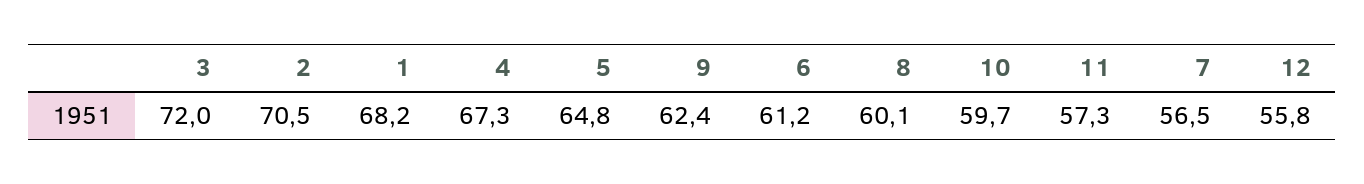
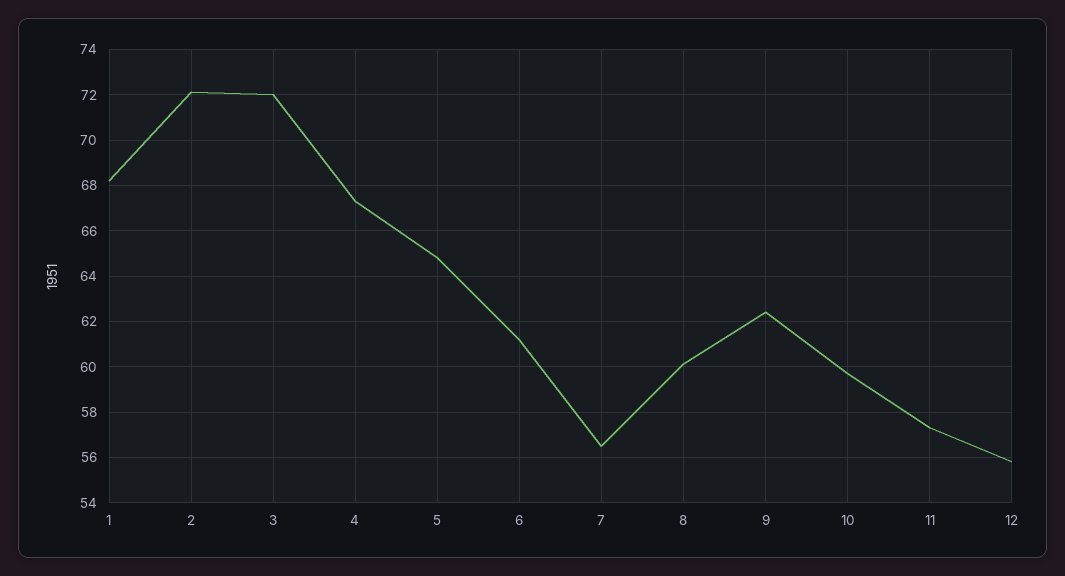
2: 70.5 -> 72

